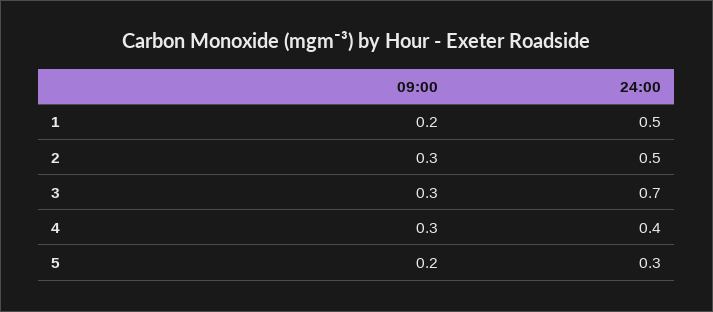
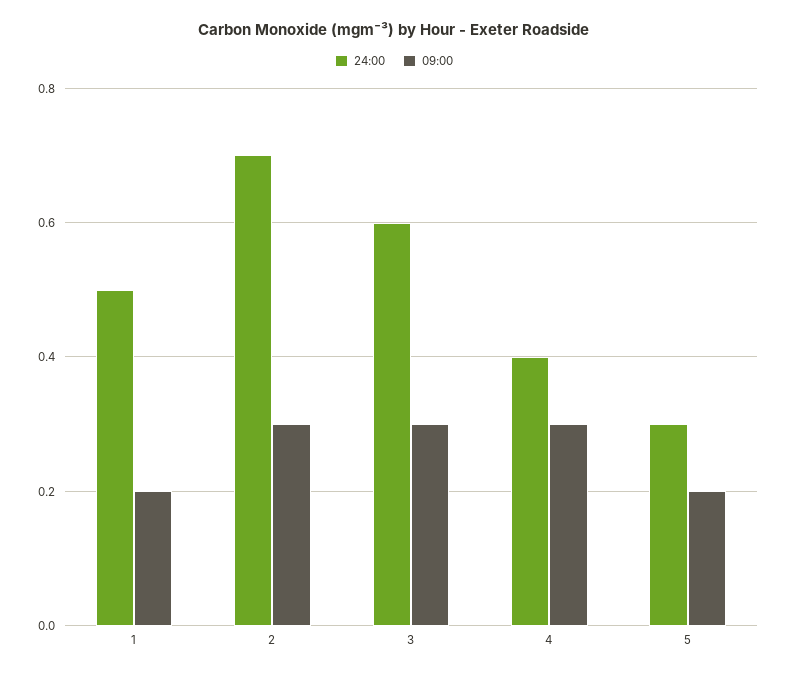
24:00, 2: 0.5 -> 0.7
24:00, 3: 0.7 -> 0.6

